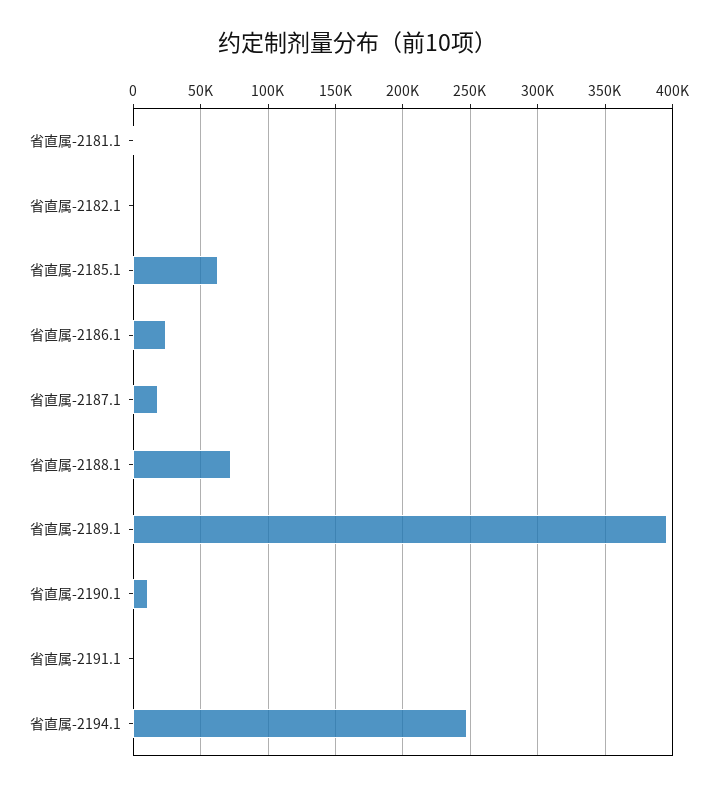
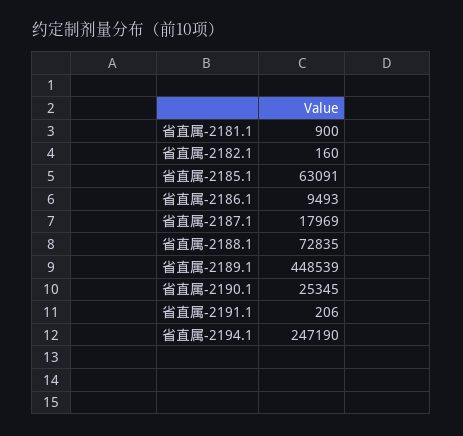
省直属-2186.1: 25000 -> 9493
省直属-2189.1: 395000 -> 448539
省直属-2190.1: 10000 -> 25345

